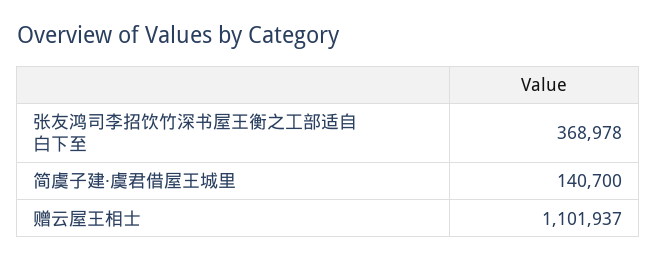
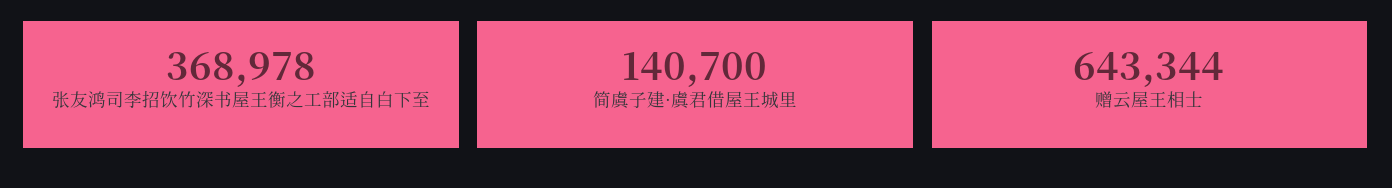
赠云屋王相士: 1101937 -> 643344

